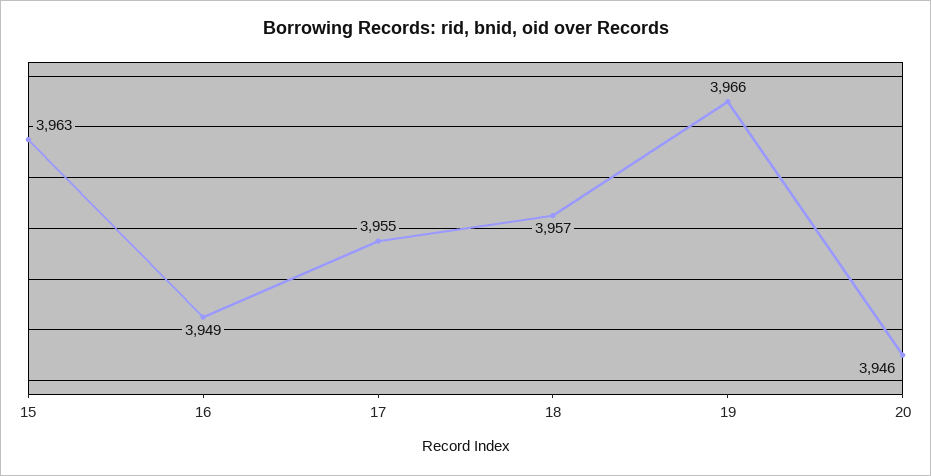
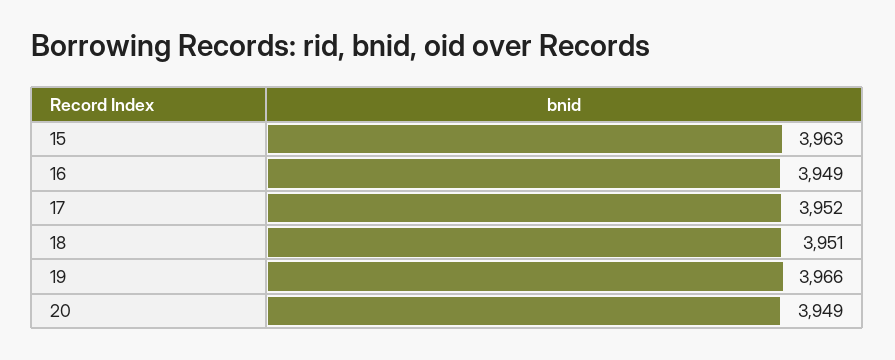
17: 3955 -> 3952
18: 3957 -> 3951
20: 3946 -> 3949

